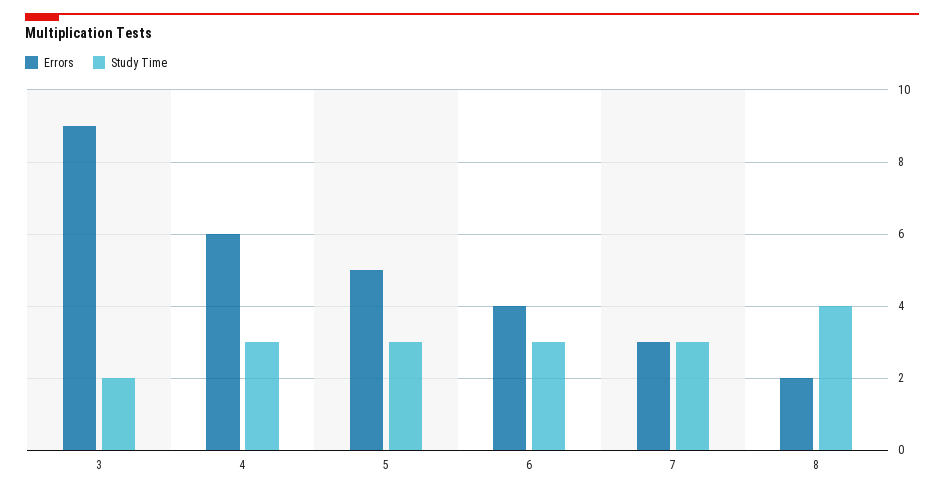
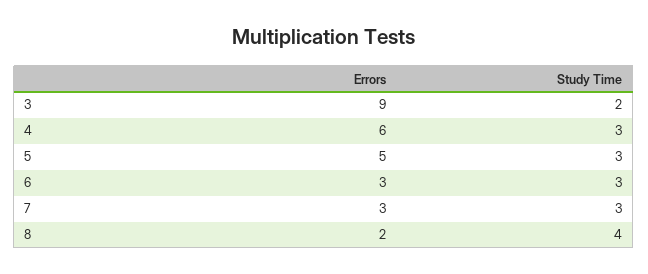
Errors, 6: 4 -> 3

